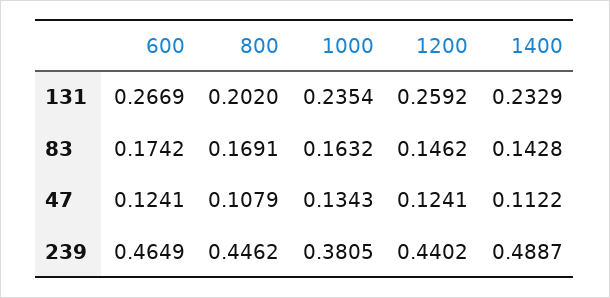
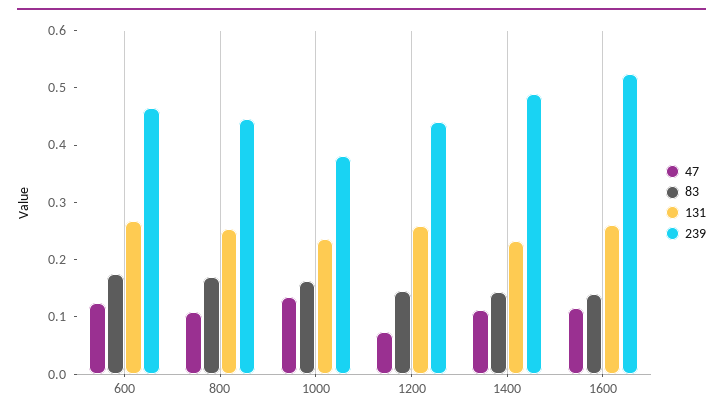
131, 800: 0.202 -> 0.26
47, 1200: 0.1241 -> 0.08
47, 1600: none -> 0.12
83, 1600: none -> 0.14
131, 1600: none -> 0.26
239, 1600: none -> 0.52

